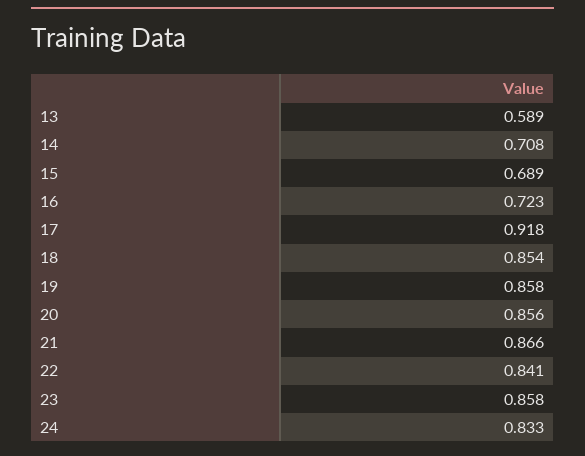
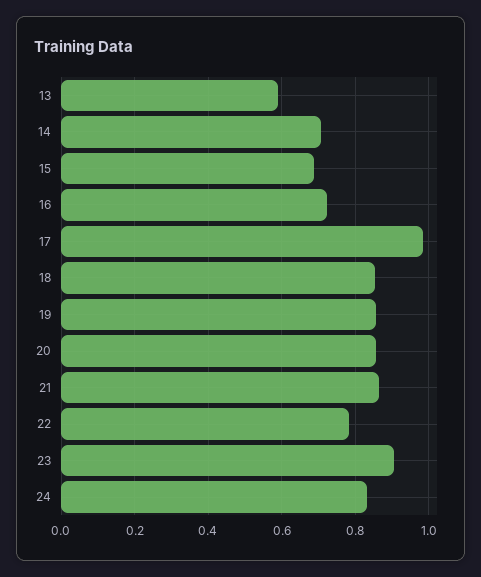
17: 0.918 -> 0.98
22: 0.841 -> 0.78
23: 0.858 -> 0.9

